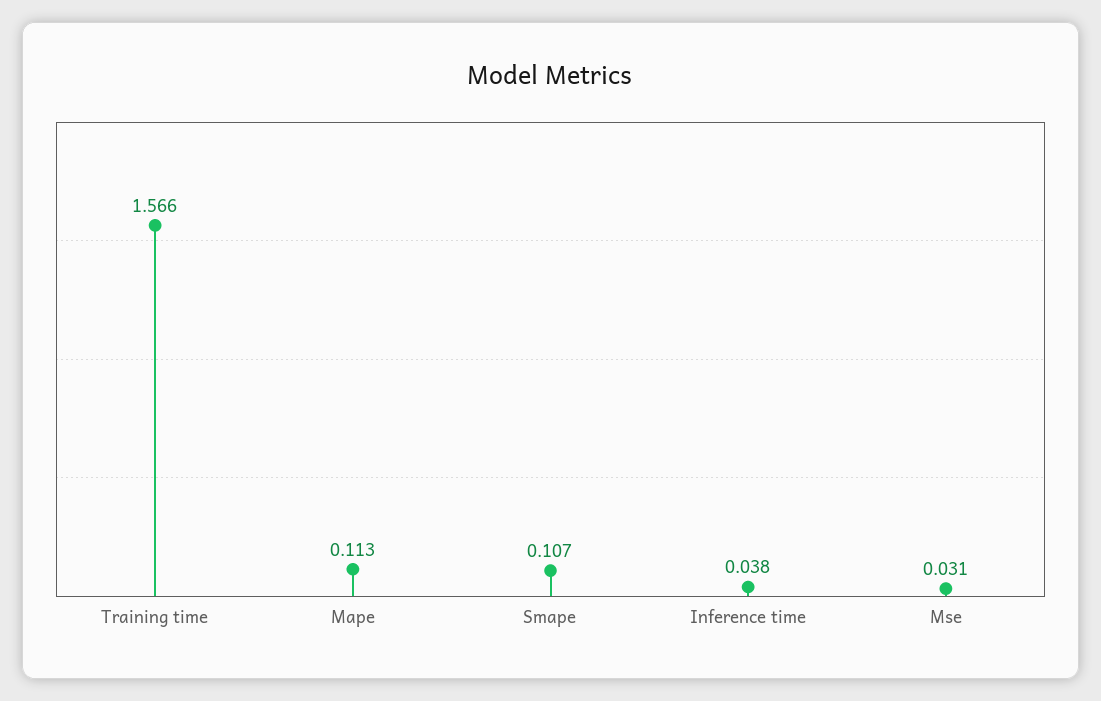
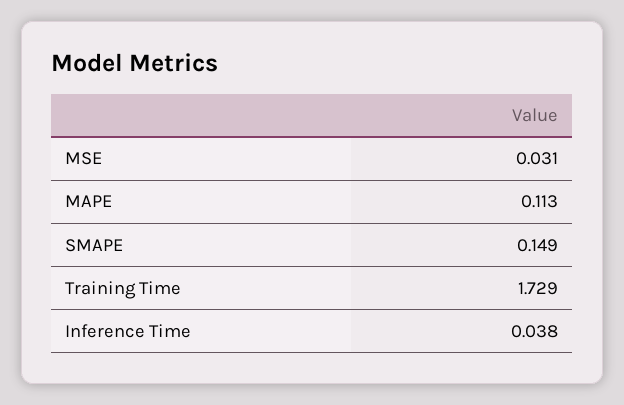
Training time: 1.566 -> 1.729
Smape: 0.107 -> 0.149

